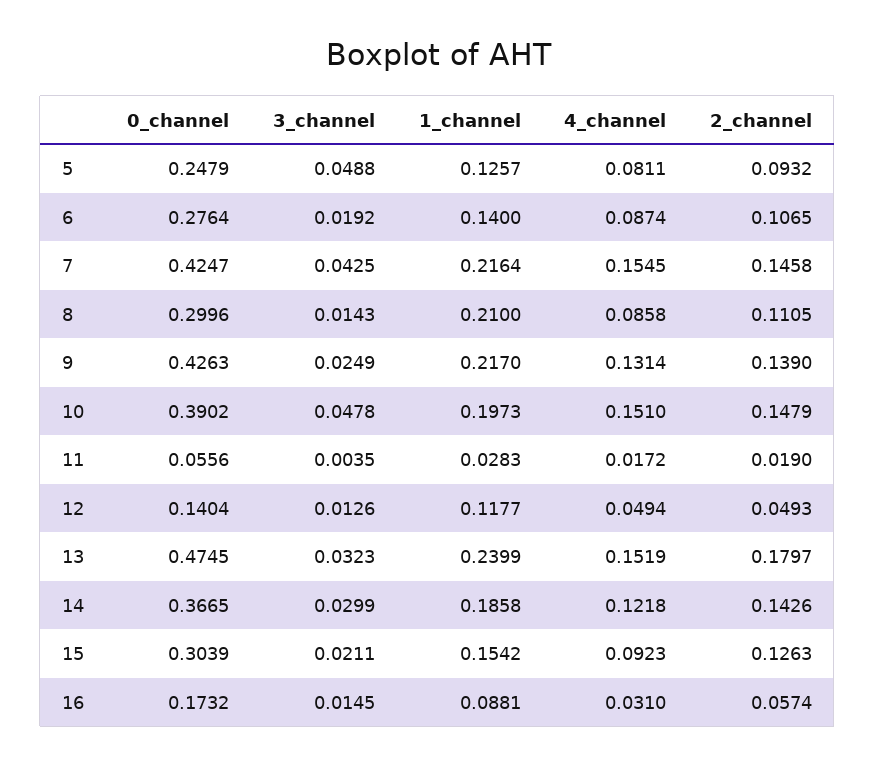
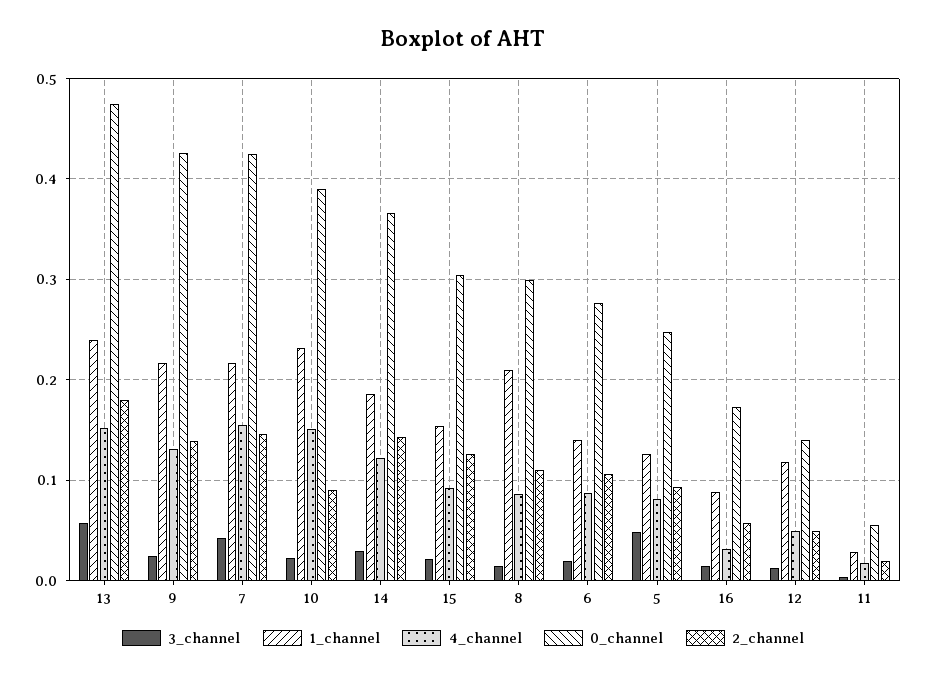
3_channel, 10: 0.0478 -> 0.02
1_channel, 10: 0.1973 -> 0.23
2_channel, 10: 0.1479 -> 0.09
3_channel, 13: 0.0323 -> 0.06

